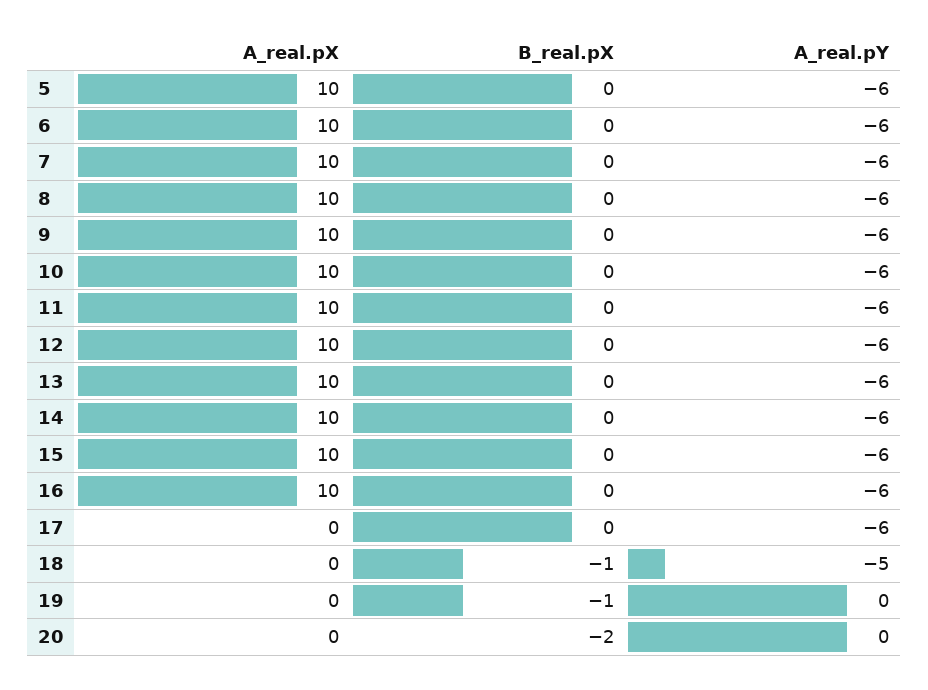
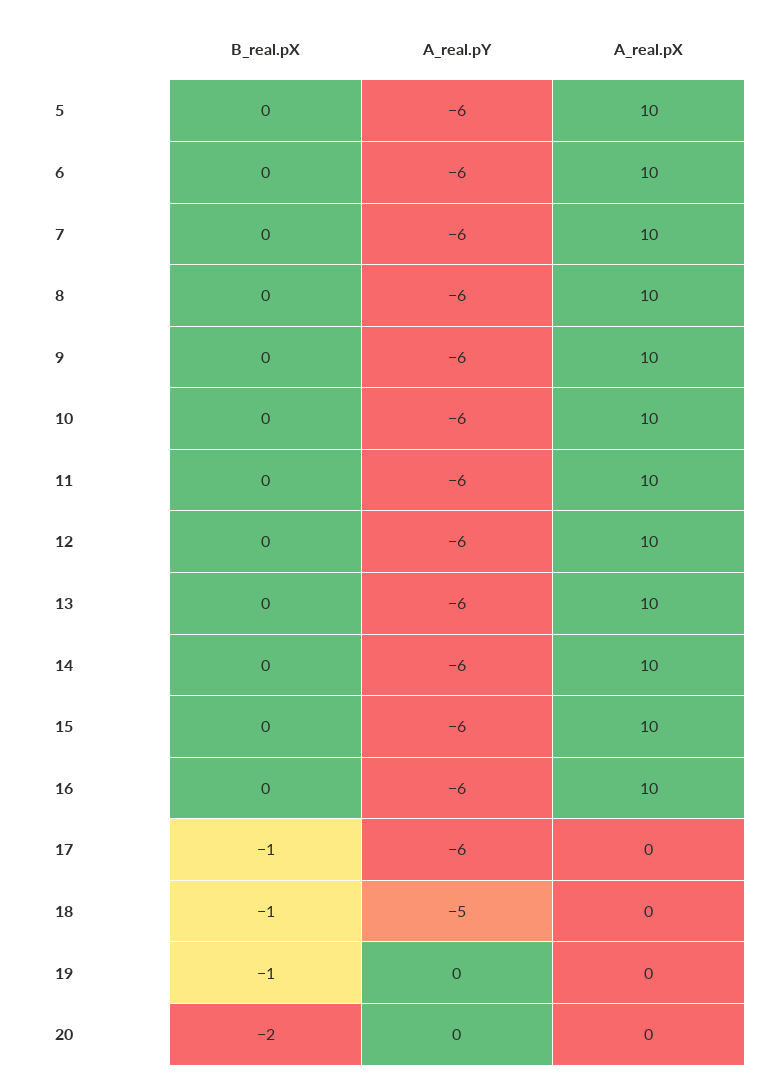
B_real.pX, 17: 0 -> -1

